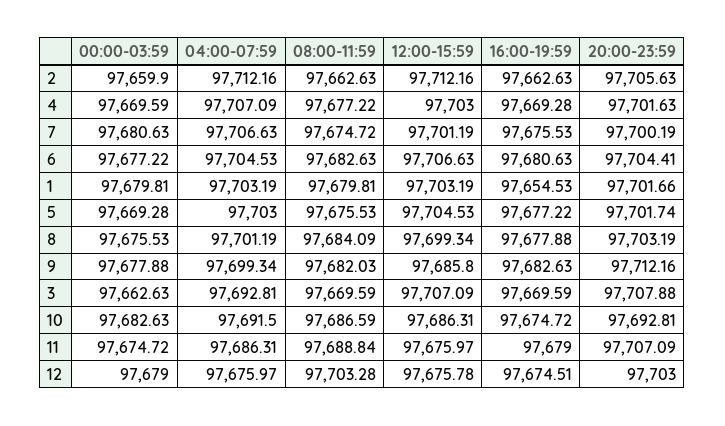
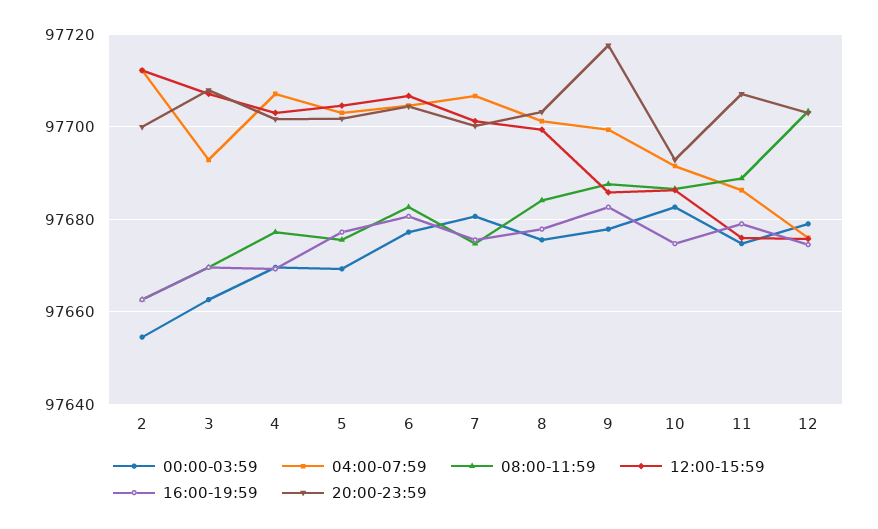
00:00-03:59, 2: 97659.9 -> 97654
20:00-23:59, 2: 97705.63 -> 97700
00:00-03:59, 1: 97679.81 -> none
04:00-07:59, 1: 97703.19 -> none
08:00-11:59, 1: 97679.81 -> none
12:00-15:59, 1: 97703.19 -> none
16:00-19:59, 1: 97654.53 -> none
20:00-23:59, 1: 97701.66 -> none
08:00-11:59, 9: 97682.03 -> 97688
20:00-23:59, 9: 97712.16 -> 97718

